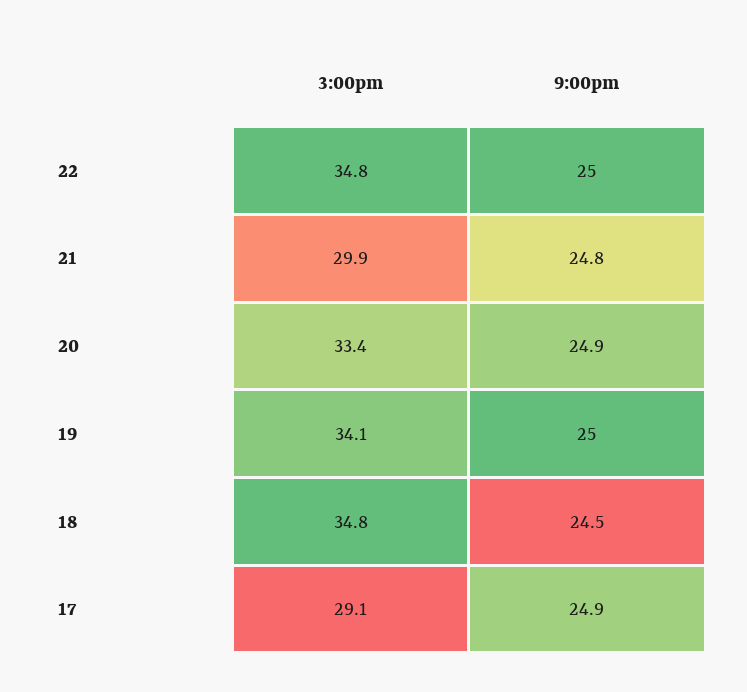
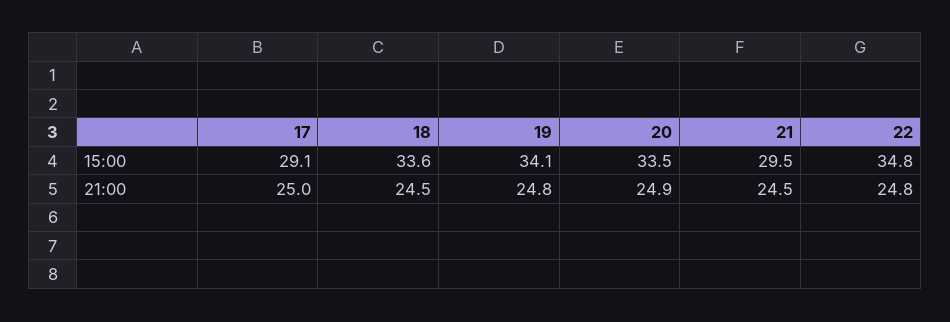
9:00pm, 22: 25 -> 24.8
3:00pm, 21: 29.9 -> 29.5
9:00pm, 21: 24.8 -> 24.5
3:00pm, 20: 33.4 -> 33.5
9:00pm, 19: 25 -> 24.8
3:00pm, 18: 34.8 -> 33.6
9:00pm, 17: 24.9 -> 25

